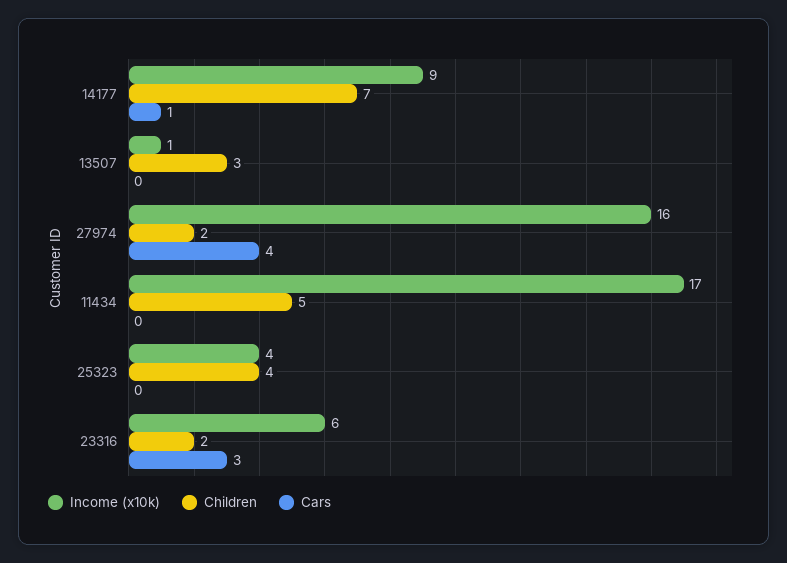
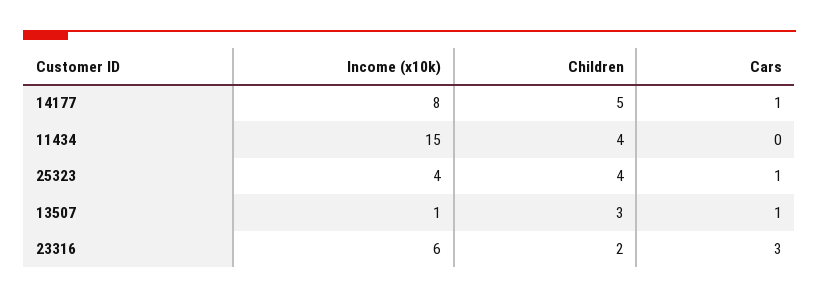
Income (x10k), 14177: 9 -> 8
Children, 14177: 7 -> 5
Cars, 13507: 0 -> 1
Income (x10k), 27974: 16 -> none
Children, 27974: 2 -> none
Cars, 27974: 4 -> none
Income (x10k), 11434: 17 -> 15
Children, 11434: 5 -> 4
Cars, 25323: 0 -> 1

